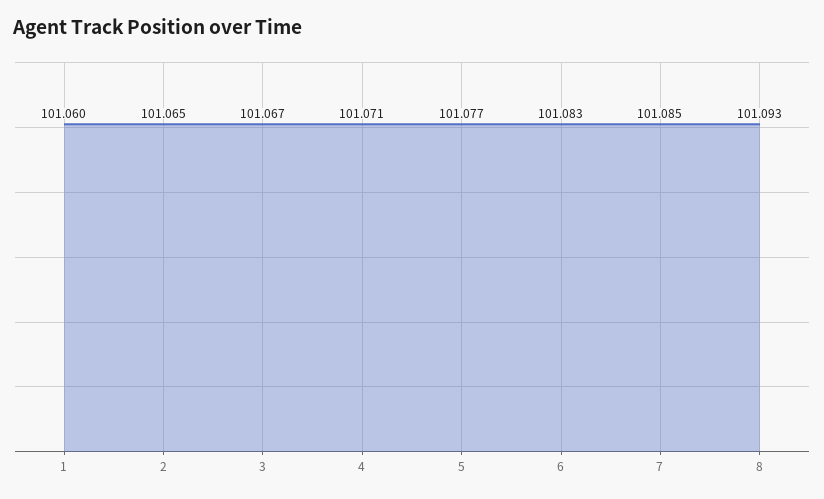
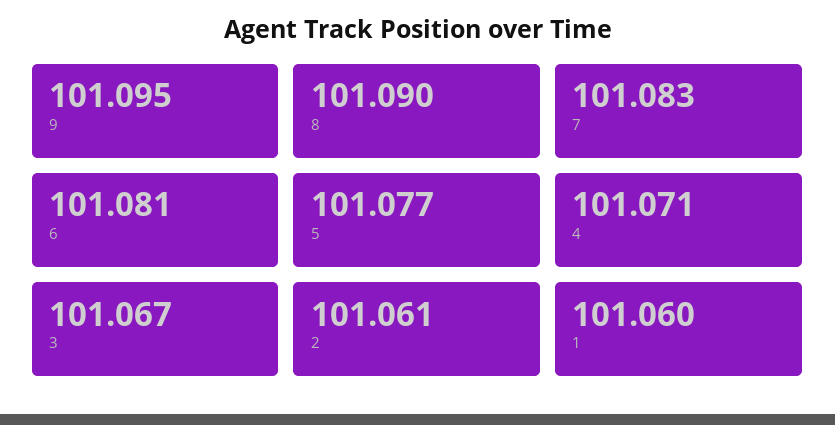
2: 101.065 -> 101.061
6: 101.083 -> 101.081
7: 101.085 -> 101.083
8: 101.093 -> 101.09
9: none -> 101.095

